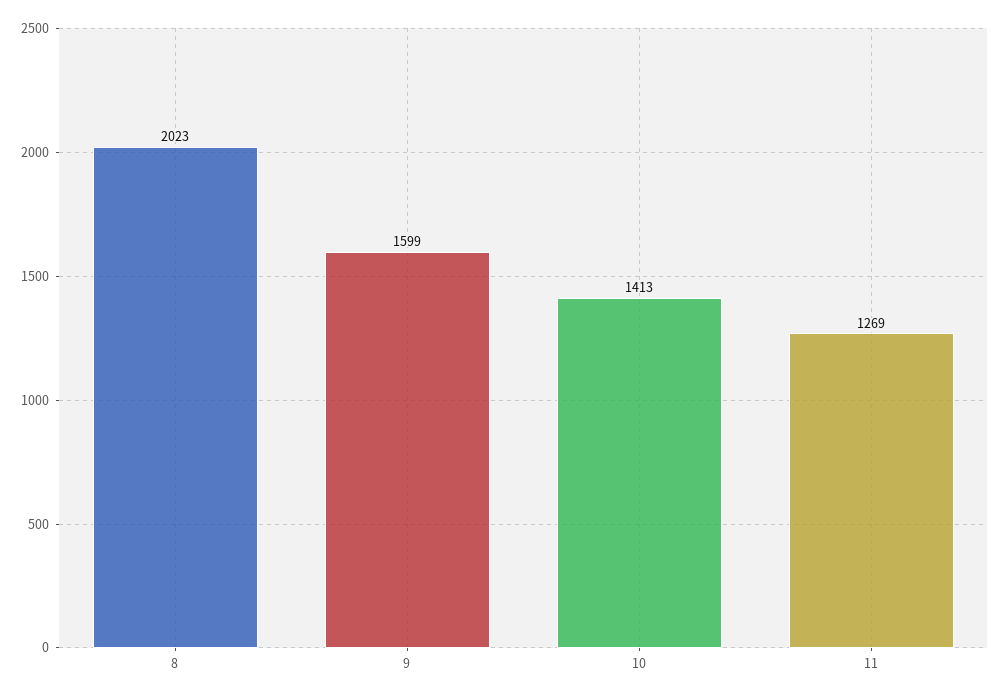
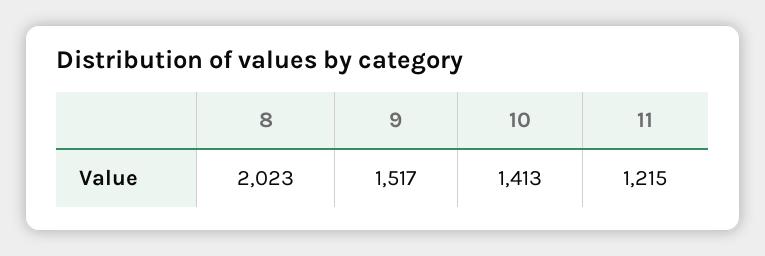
9: 1599 -> 1517
11: 1269 -> 1215

